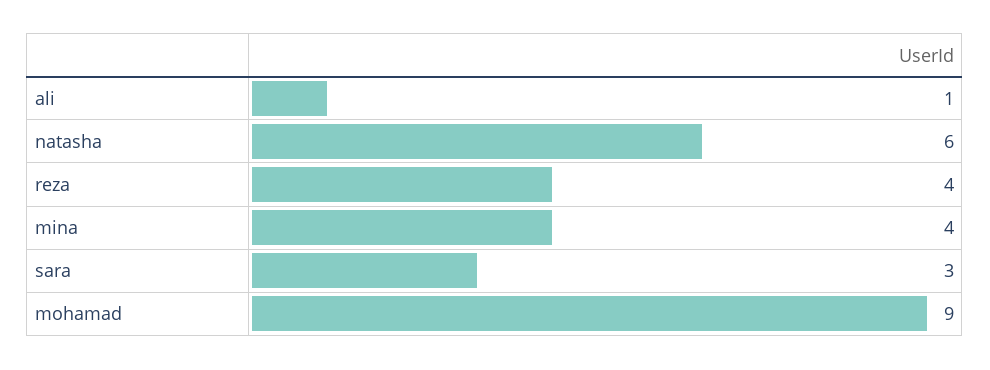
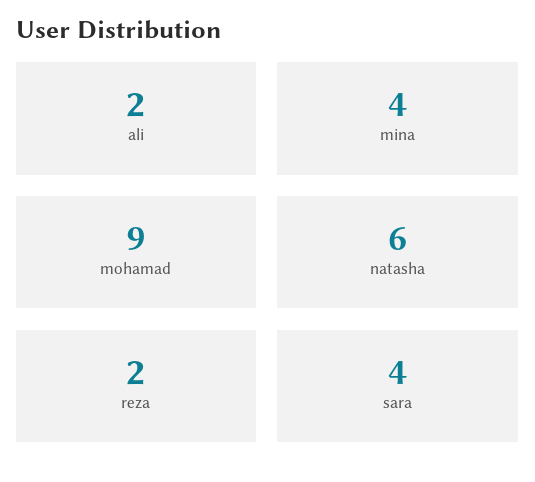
ali: 1 -> 2
reza: 4 -> 2
sara: 3 -> 4

